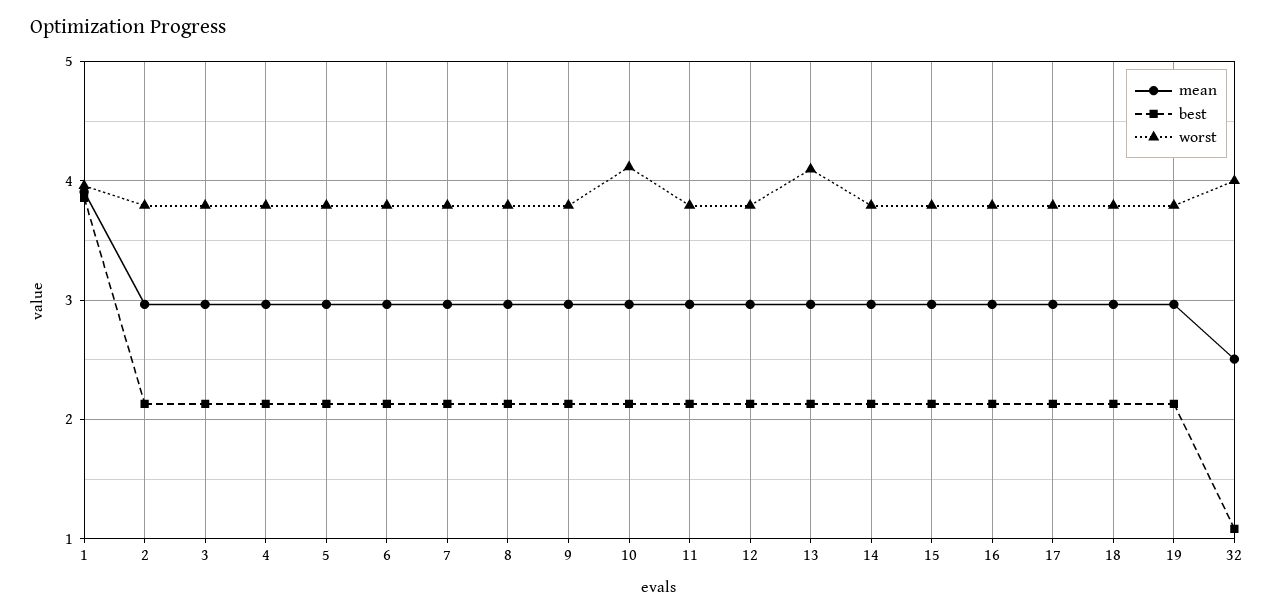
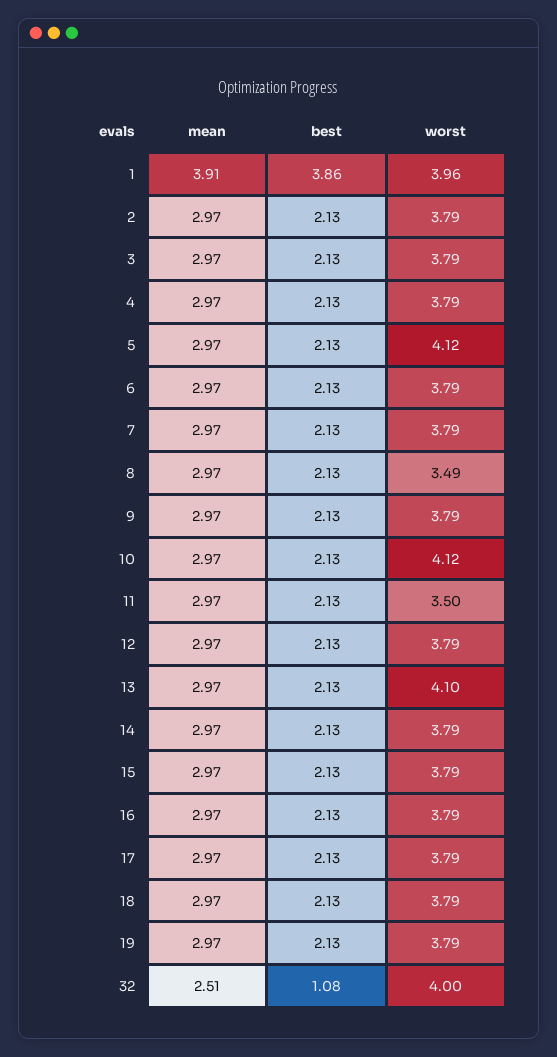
worst, 5: 3.8 -> 4.12
worst, 8: 3.8 -> 3.49
worst, 11: 3.8 -> 3.5

